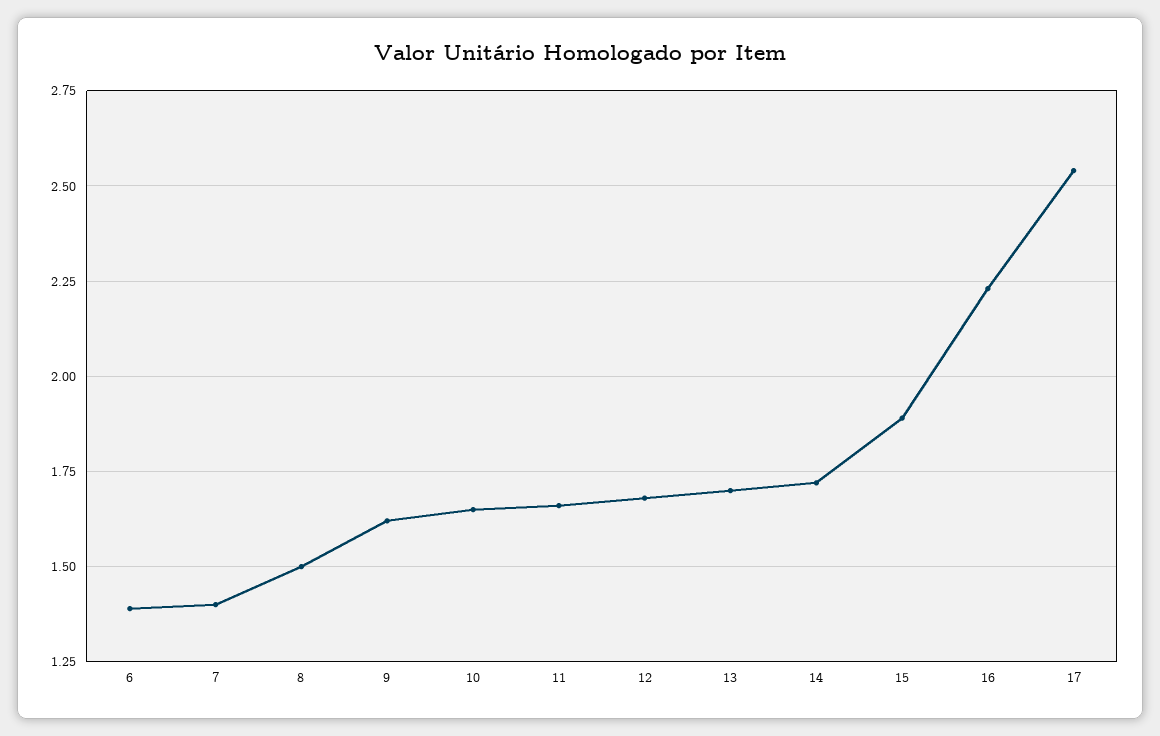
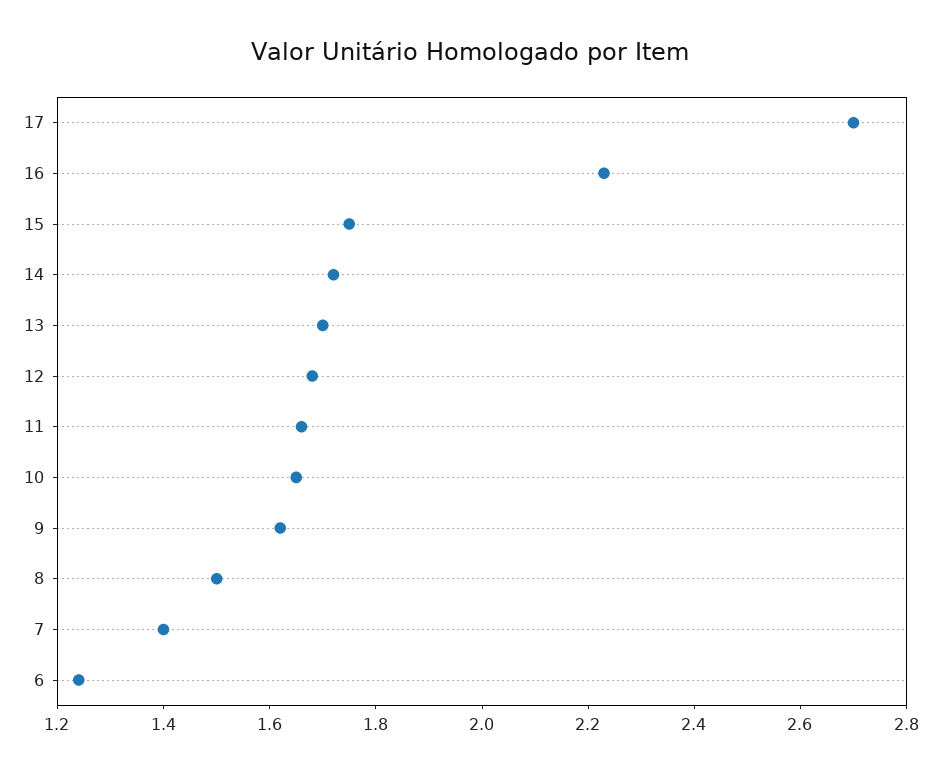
6: 1.4 -> 1.25
15: 1.9 -> 1.75
17: 2.55 -> 2.7

